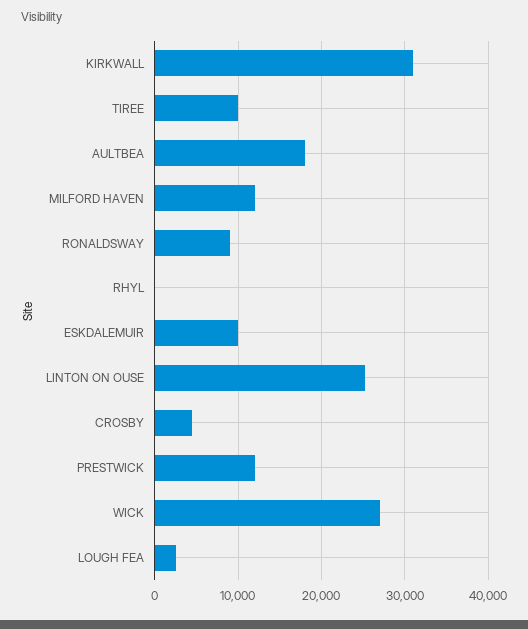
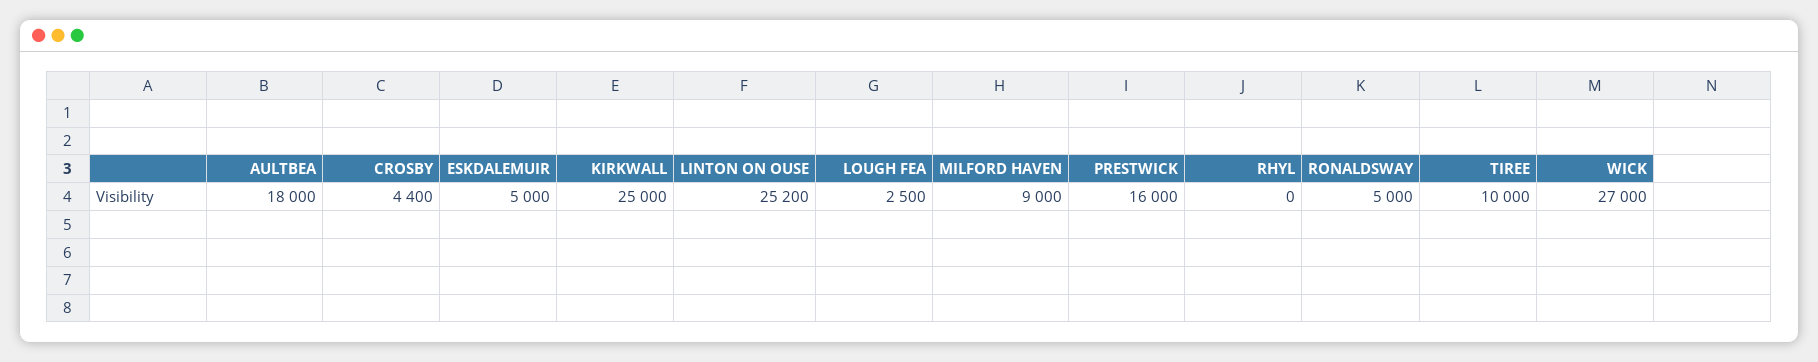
KIRKWALL: 31000 -> 25000
MILFORD HAVEN: 12000 -> 9000
RONALDSWAY: 9000 -> 5000
ESKDALEMUIR: 10000 -> 5000
PRESTWICK: 12000 -> 16000

